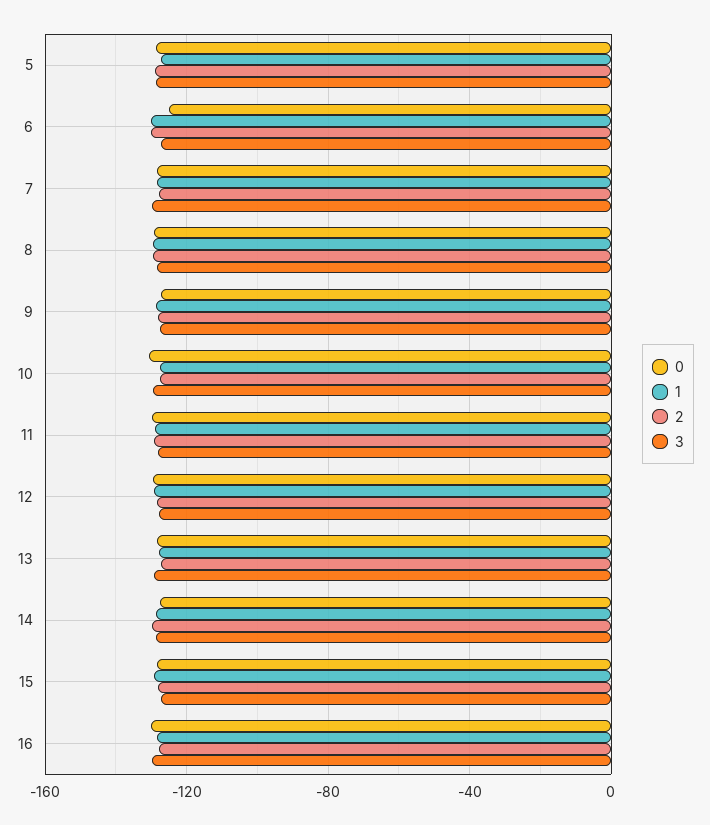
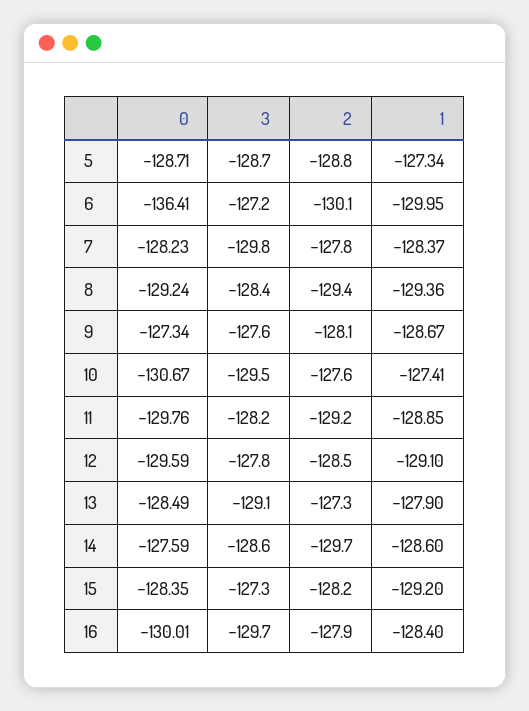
0, 6: -125 -> -136.41

